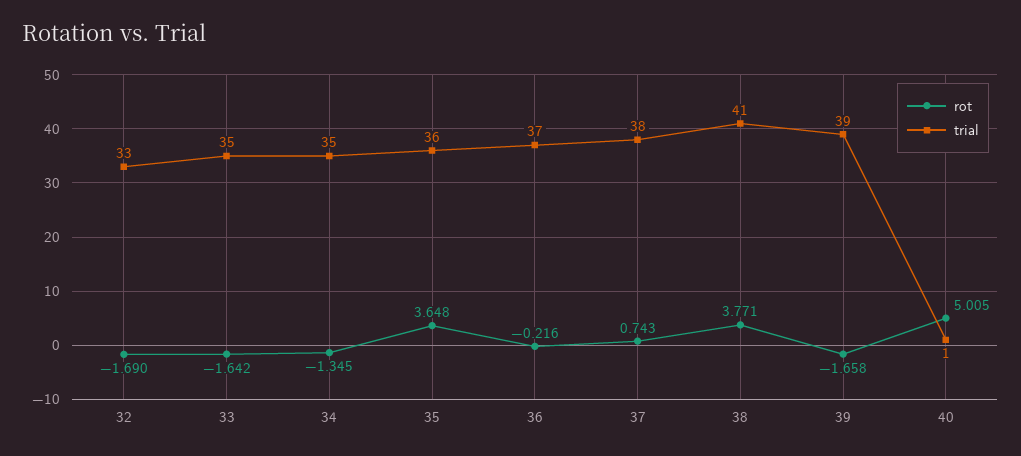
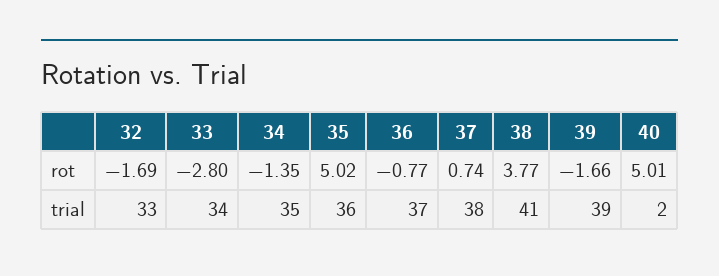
rot, 33: -1.642 -> -2.8
trial, 33: 35 -> 34
rot, 35: 3.648 -> 5.02
rot, 36: -0.216 -> -0.77
trial, 40: 1 -> 2

